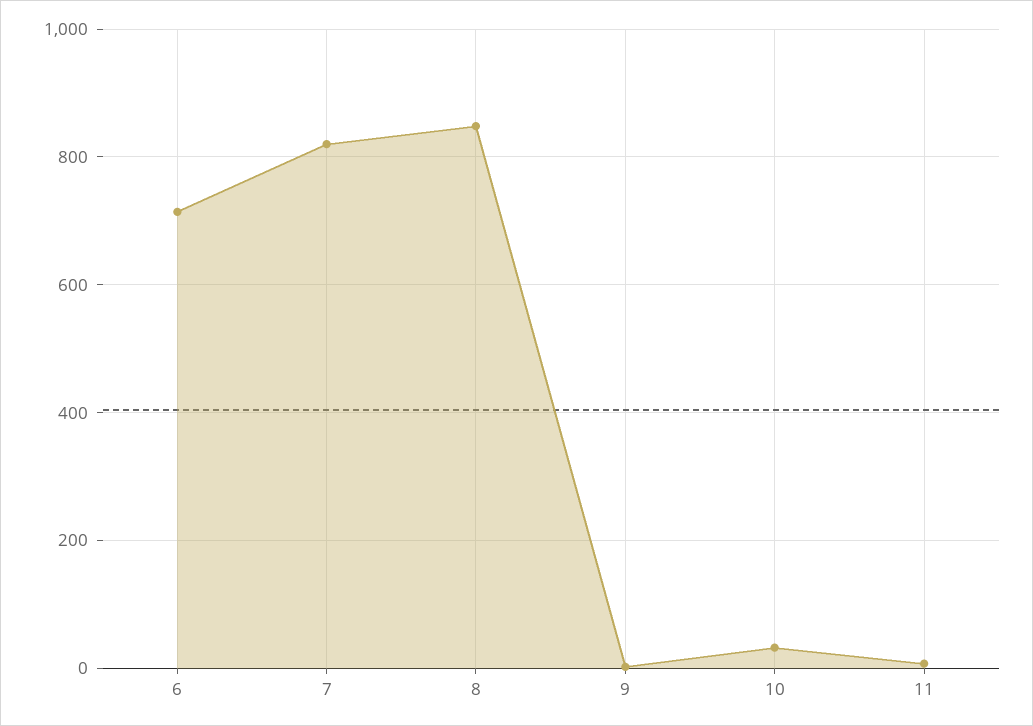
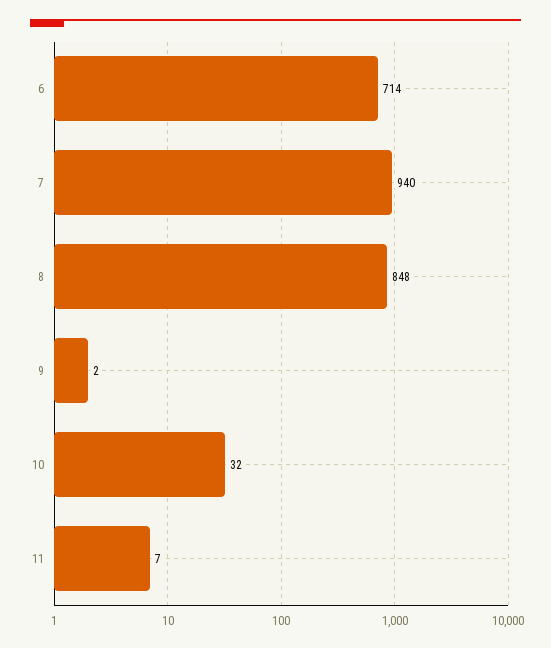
7: 820 -> 940

